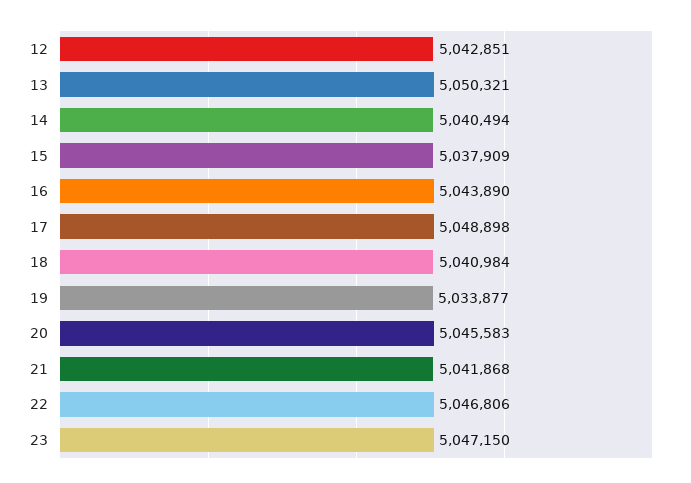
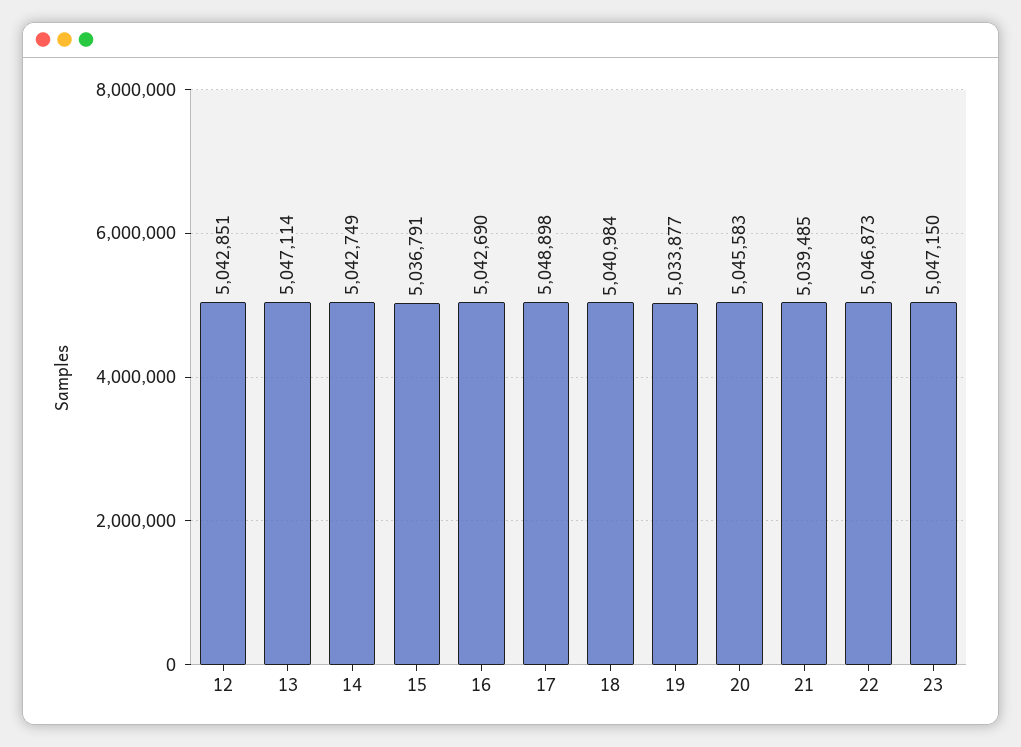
13: 5050321 -> 5047114
14: 5040494 -> 5042749
15: 5037909 -> 5036791
16: 5043890 -> 5042690
21: 5041868 -> 5039485
22: 5046806 -> 5046873

